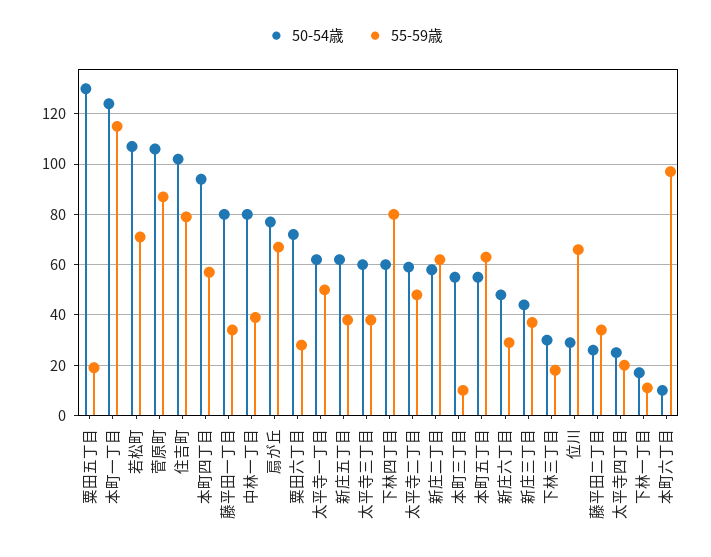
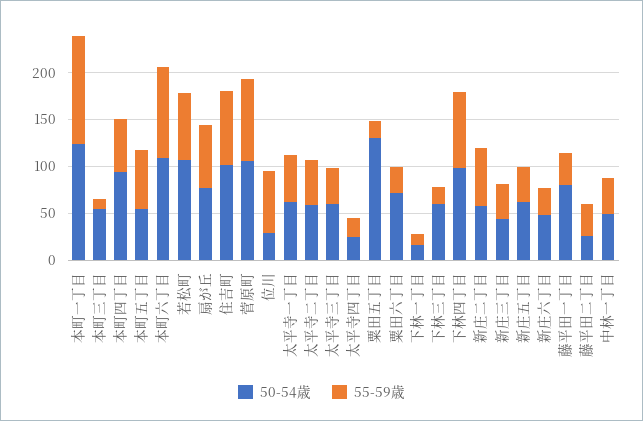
50-54歳, 中林一丁目: 80 -> 50
50-54歳, 下林四丁目: 60 -> 100
50-54歳, 下林三丁目: 30 -> 60
50-54歳, 本町六丁目: 10 -> 110

